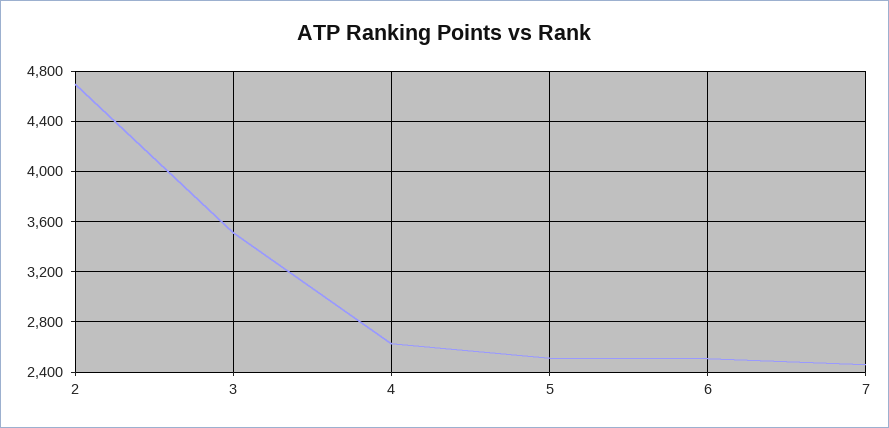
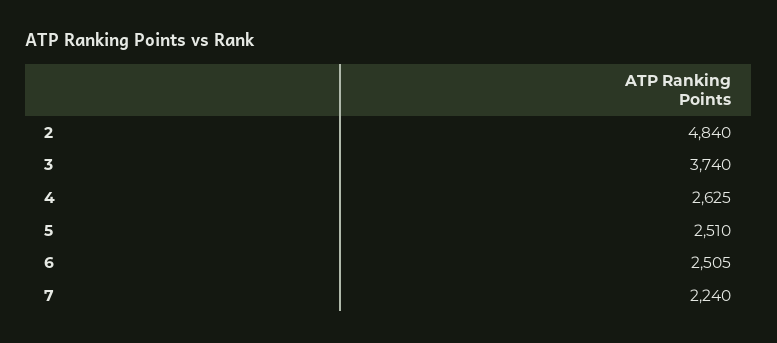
2: 4700 -> 4840
3: 3500 -> 3740
7: 2450 -> 2240

